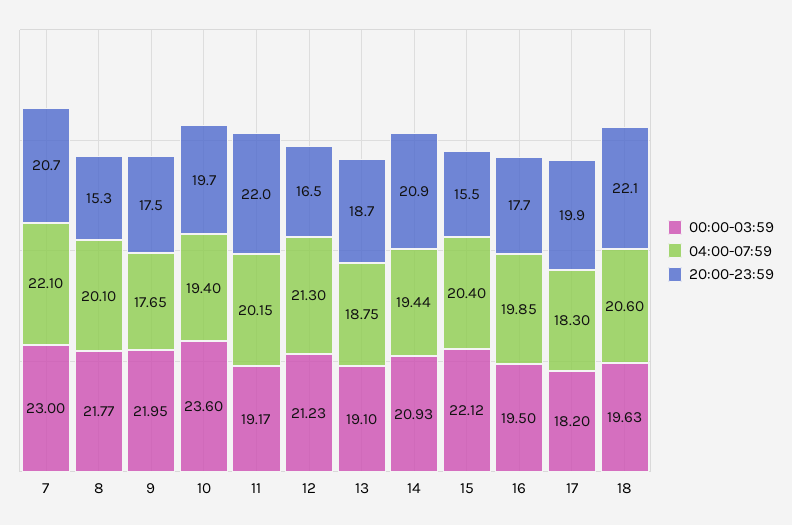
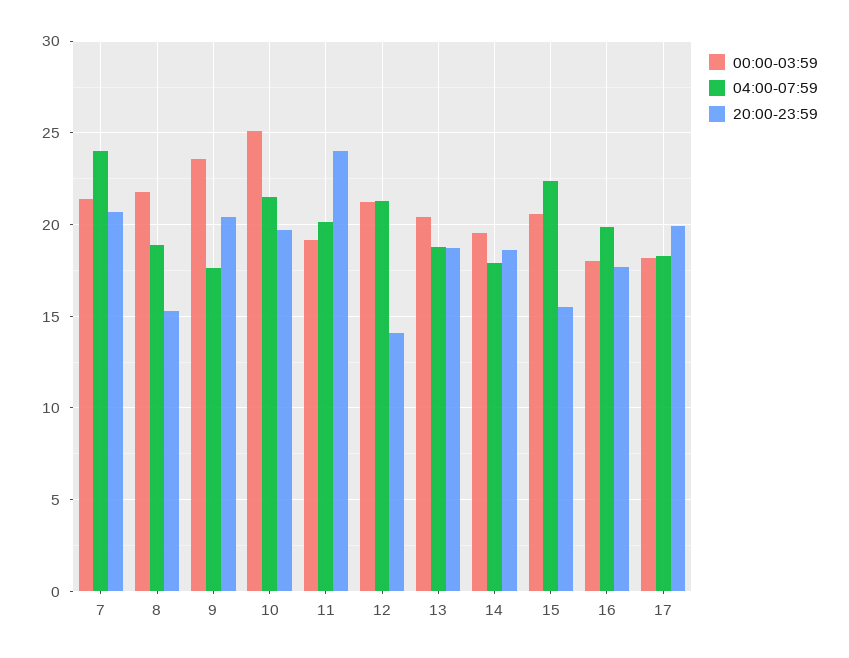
00:00-03:59, 7: 23 -> 21.5
04:00-07:59, 7: 22.1 -> 24
04:00-07:59, 8: 20.1 -> 19
00:00-03:59, 9: 21.95 -> 23.5
20:00-23:59, 9: 17.5 -> 20.5
00:00-03:59, 10: 23.6 -> 25
04:00-07:59, 10: 19.4 -> 21.5
20:00-23:59, 11: 22 -> 24
20:00-23:59, 12: 16.5 -> 14
00:00-03:59, 13: 19.1 -> 20.5
00:00-03:59, 14: 20.93 -> 19.5
04:00-07:59, 14: 19.44 -> 18
20:00-23:59, 14: 20.9 -> 18.5
00:00-03:59, 15: 22.12 -> 20.5
04:00-07:59, 15: 20.4 -> 22.5
00:00-03:59, 16: 19.5 -> 18
00:00-03:59, 18: 19.63 -> none
04:00-07:59, 18: 20.6 -> none
20:00-23:59, 18: 22.1 -> none

